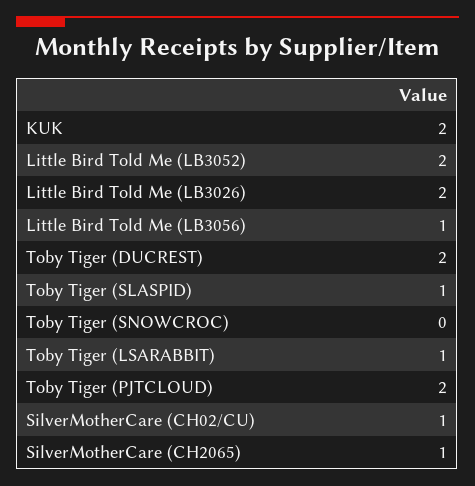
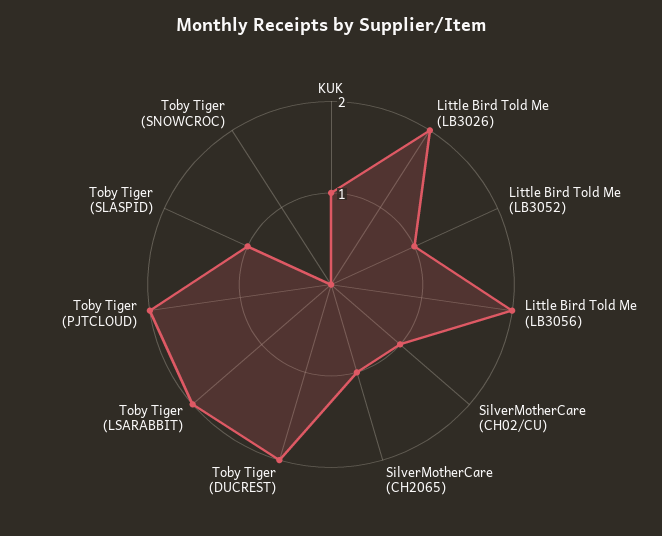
KUK: 2 -> 1
Little Bird Told Me (LB3052): 2 -> 1
Little Bird Told Me (LB3056): 1 -> 2
Toby Tiger (LSARABBIT): 1 -> 2

